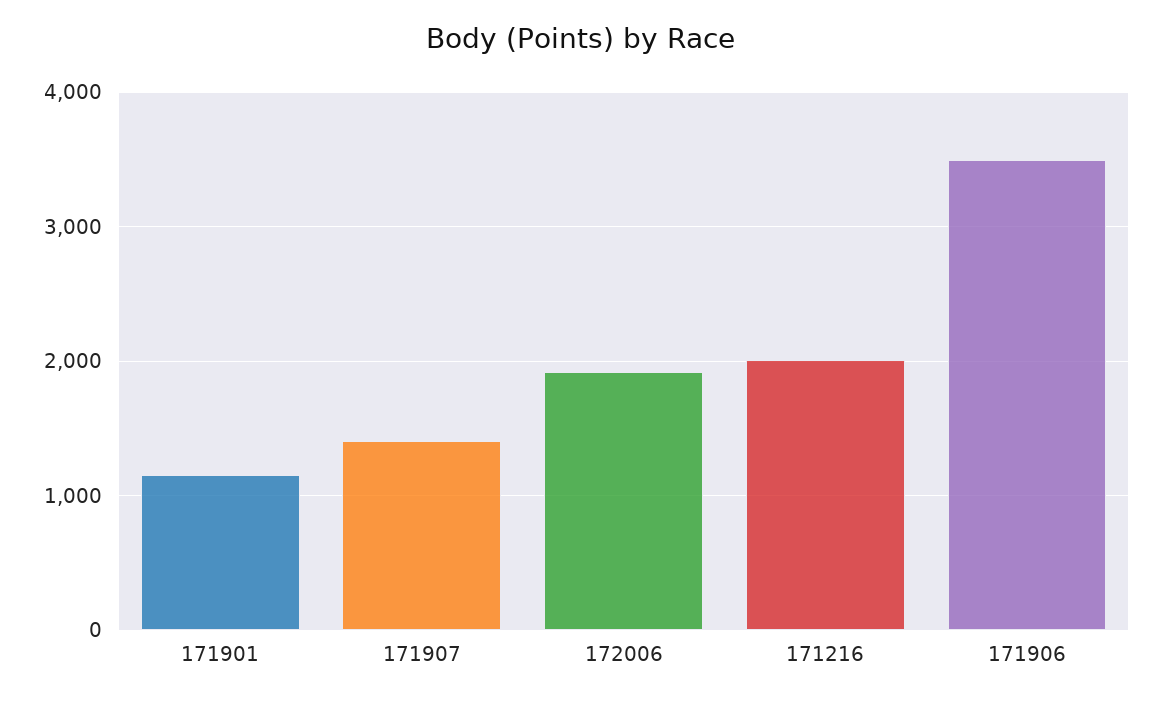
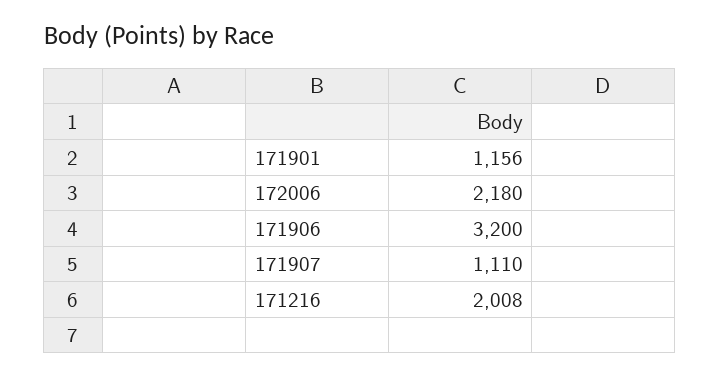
171907: 1400 -> 1110
172006: 1900 -> 2180
171906: 3500 -> 3200

